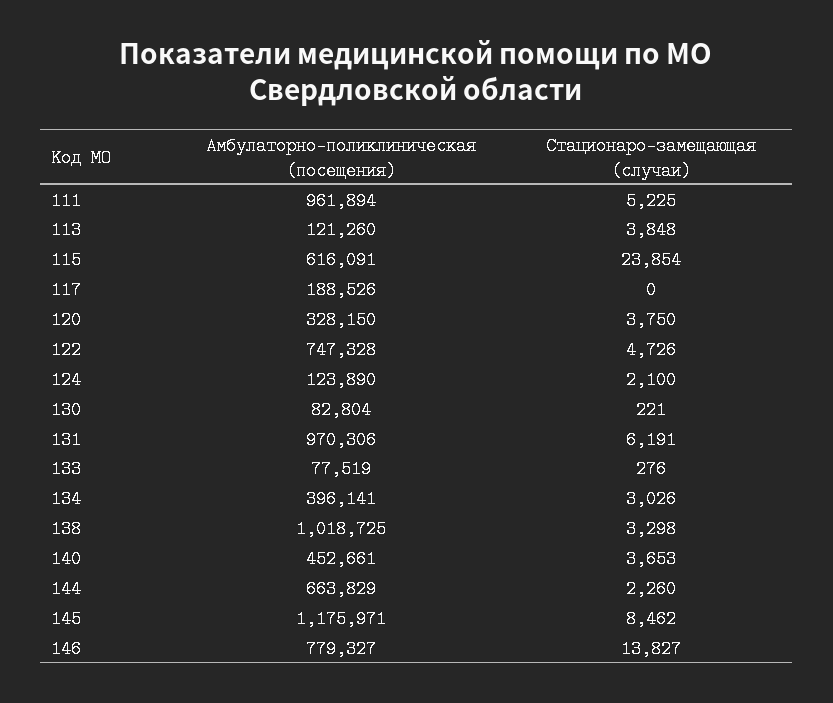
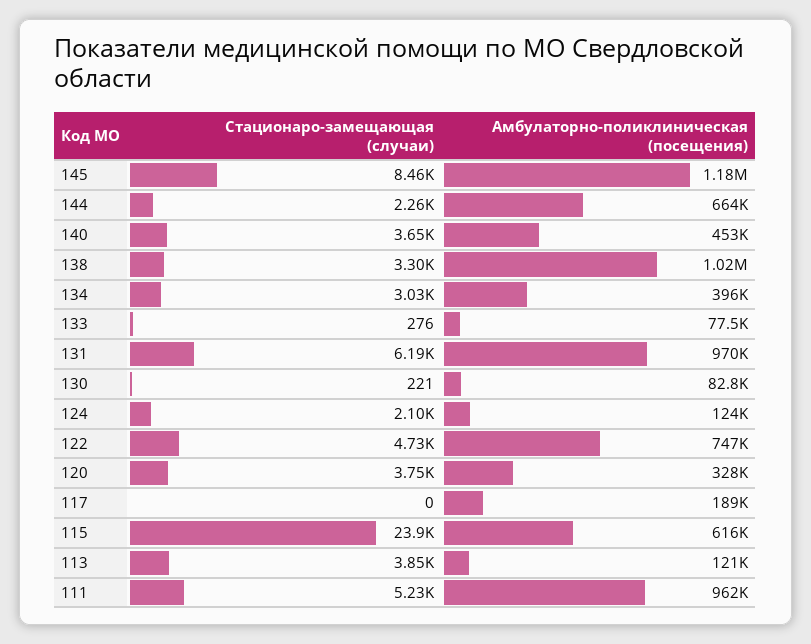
Амбулаторно-поликлиническая (посещения), 146: 779327 -> none
Стационаро-замещающая (случаи), 146: 13827 -> none

